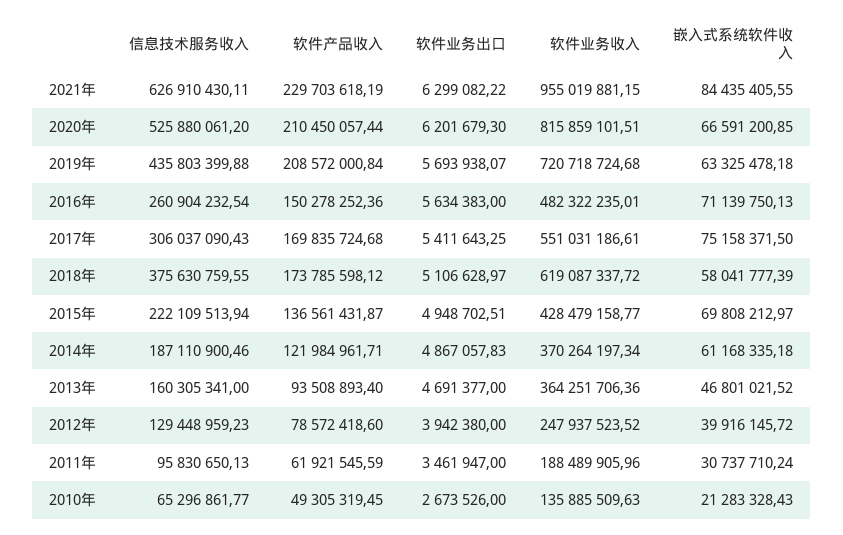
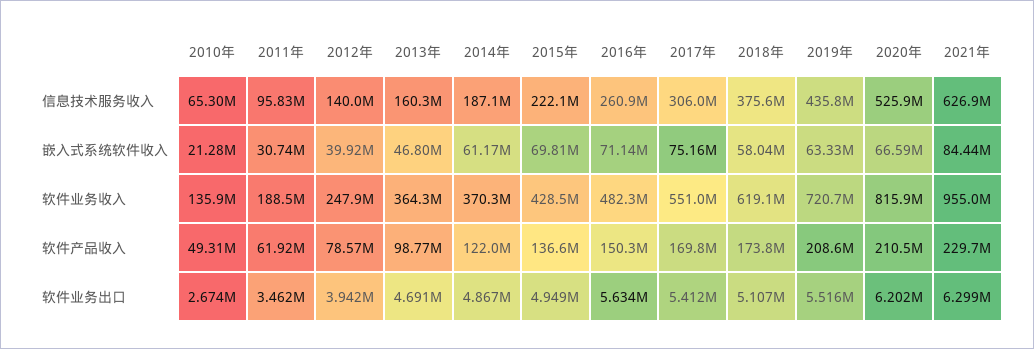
软件业务出口, 2019年: 5693938.07 -> 5516000
软件产品收入, 2013年: 93508893.4 -> 98770000
信息技术服务收入, 2012年: 129448959.23 -> 140000000

